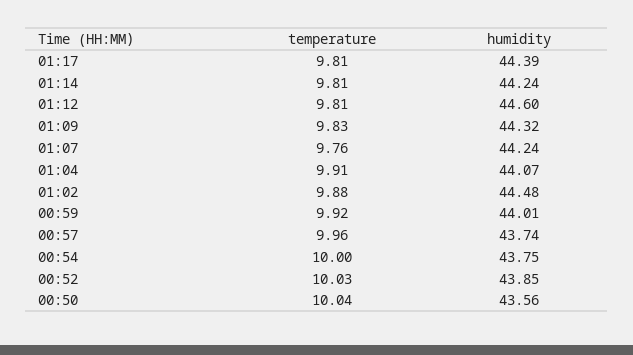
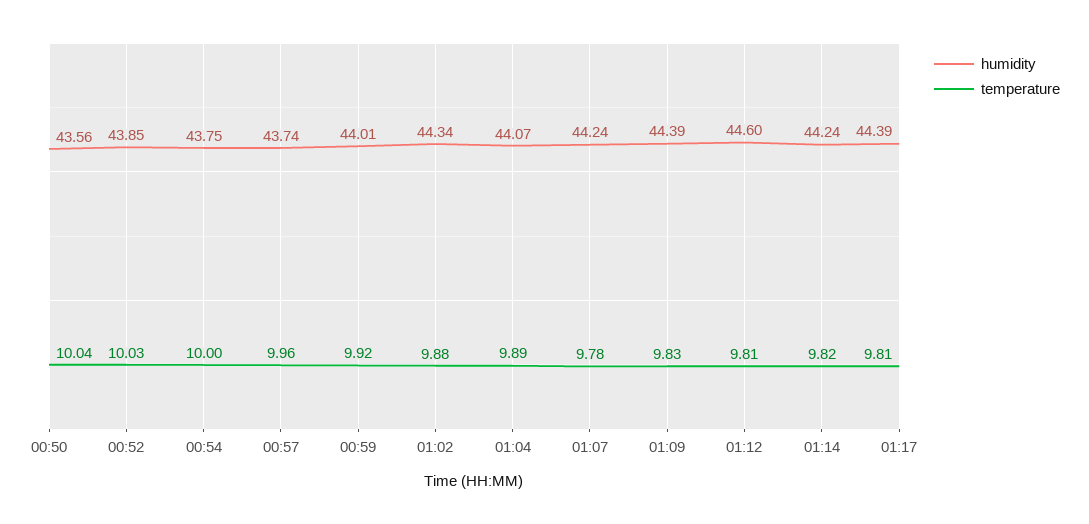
temperature, 01:14: 9.81 -> 9.82
humidity, 01:09: 44.32 -> 44.39
temperature, 01:07: 9.76 -> 9.78
temperature, 01:04: 9.91 -> 9.89
humidity, 01:02: 44.48 -> 44.34

